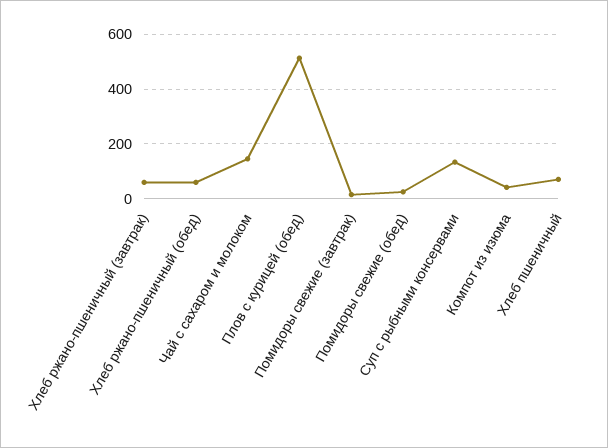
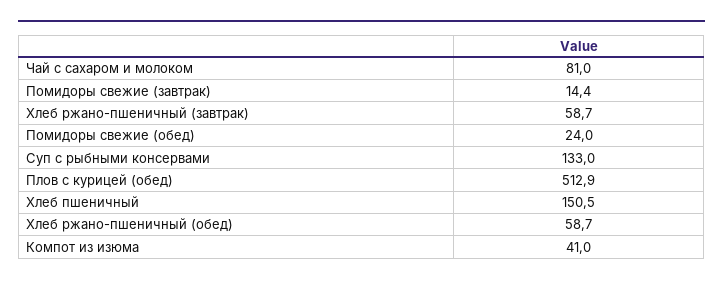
Чай с сахаром и молоком: 150 -> 81
Хлеб пшеничный: 75 -> 150.5

